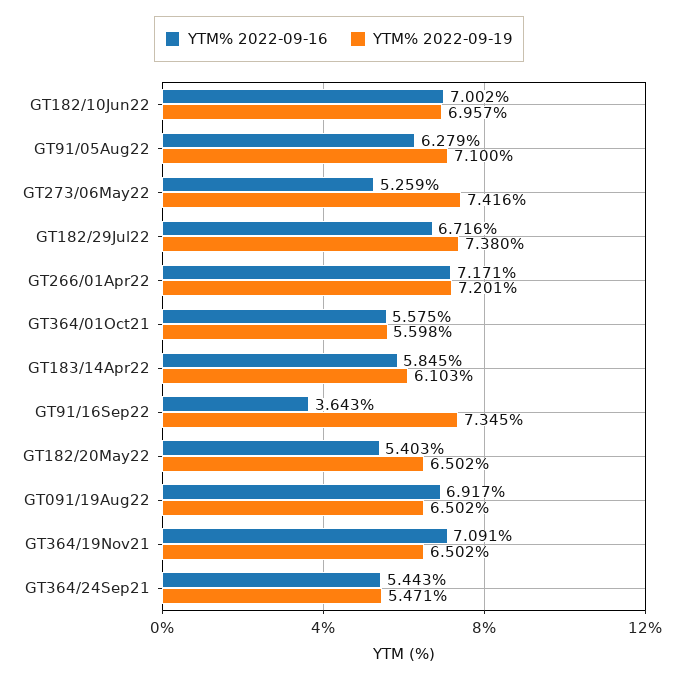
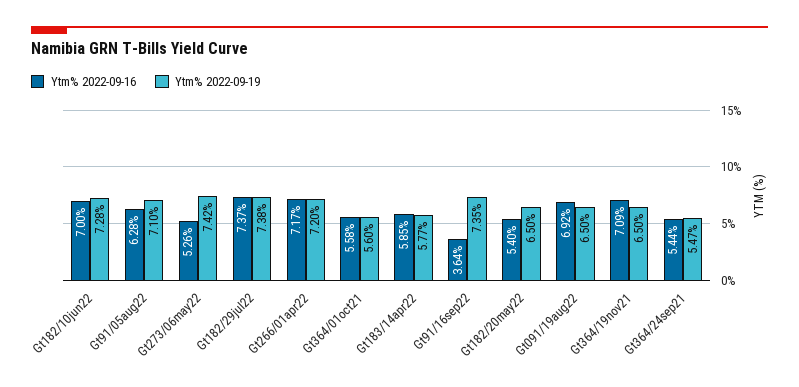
YTM% 2022-09-19, GT182/10Jun22: 6.957 -> 7.28
YTM% 2022-09-16, GT182/29Jul22: 6.716 -> 7.37
YTM% 2022-09-19, GT183/14Apr22: 6.103 -> 5.77

